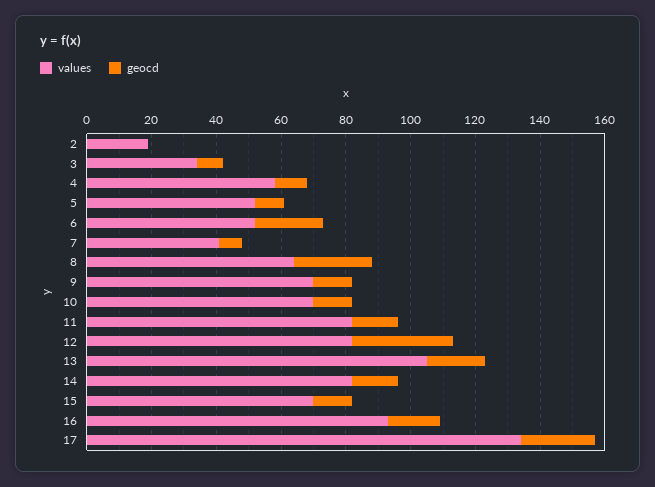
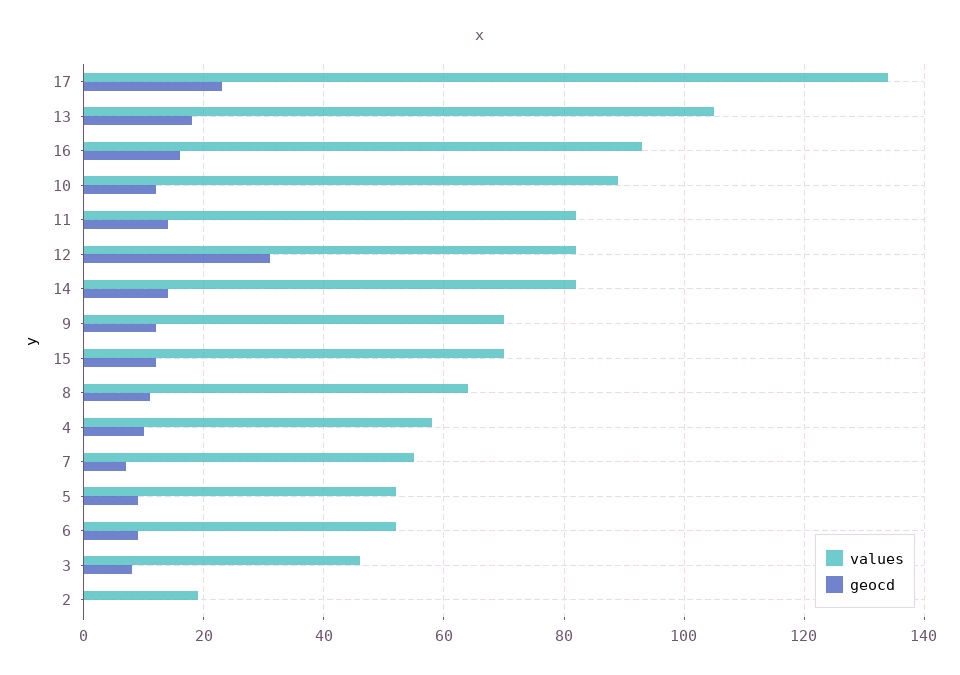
values, 3: 35 -> 45
geocd, 6: 20 -> 10
values, 7: 40 -> 55
geocd, 8: 25 -> 10
values, 10: 70 -> 90

